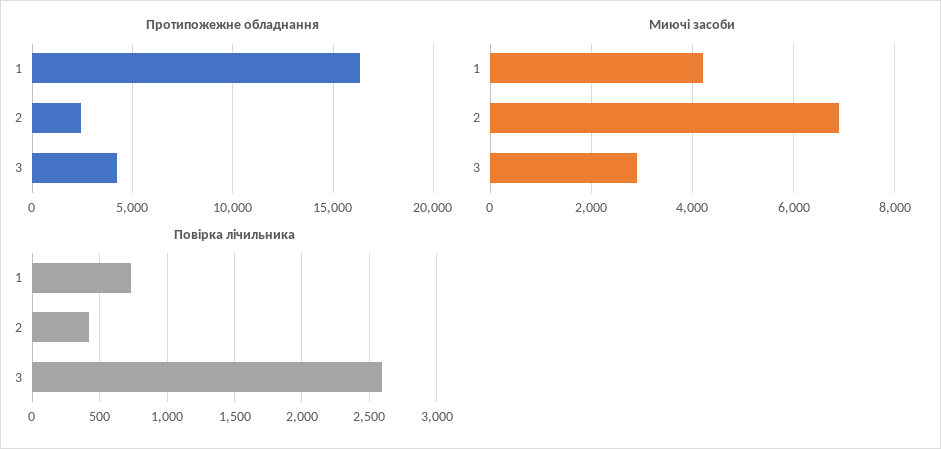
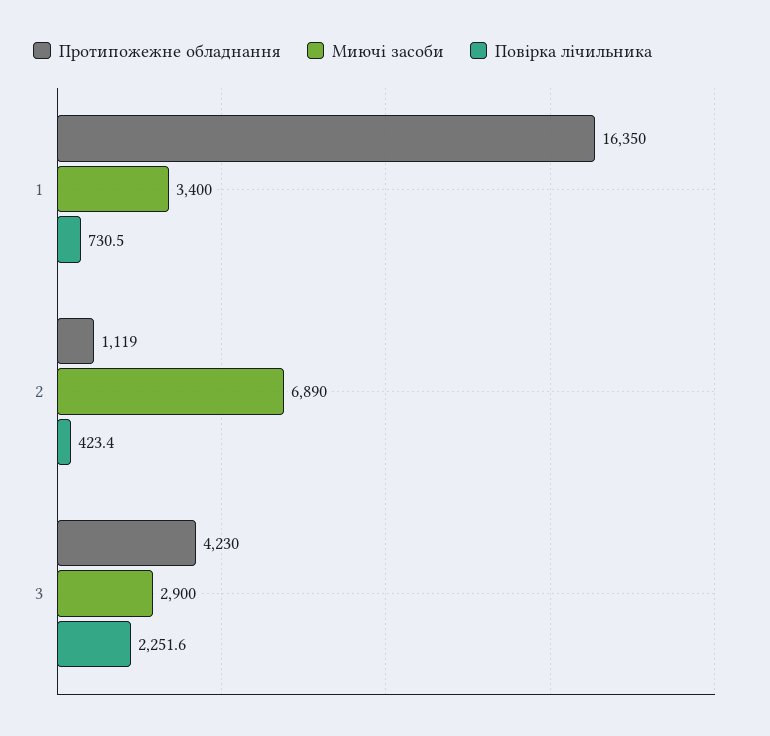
Протипожежне обладнання, 2: 2500 -> 1119
Миючі засоби, 1: 4200 -> 3400
Повірка лічильника, 3: 2600 -> 2251.6

